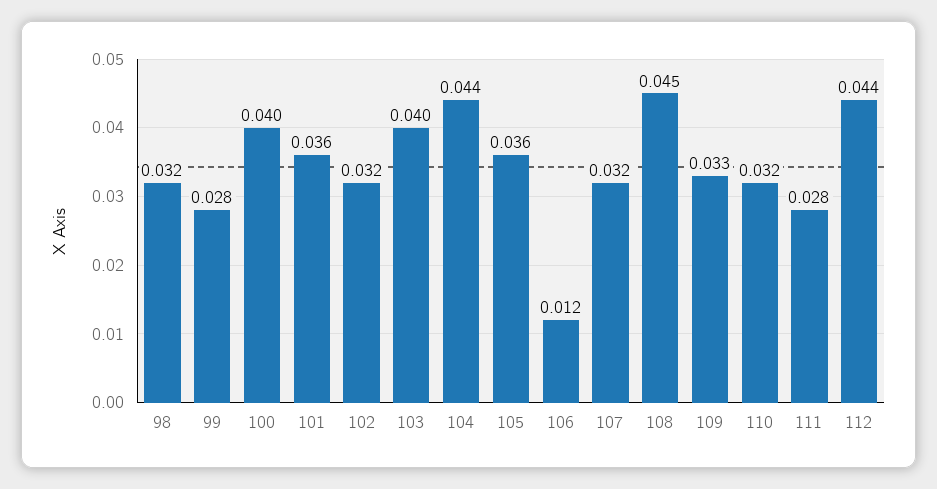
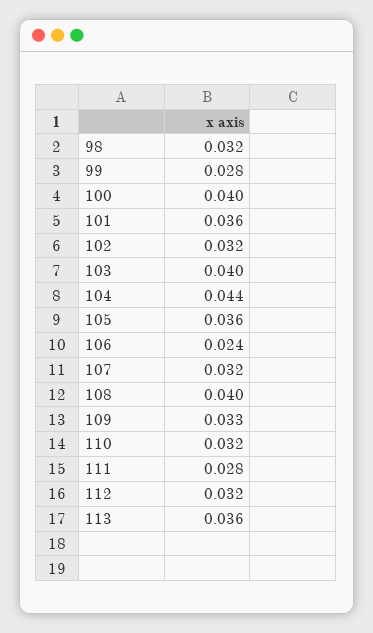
106: 0.012 -> 0.024
108: 0.045 -> 0.04
112: 0.044 -> 0.032
113: none -> 0.036

